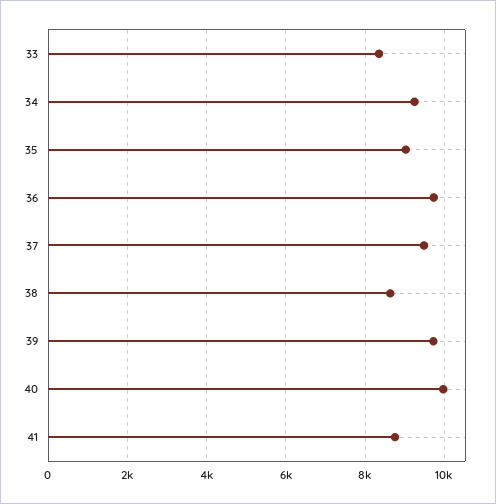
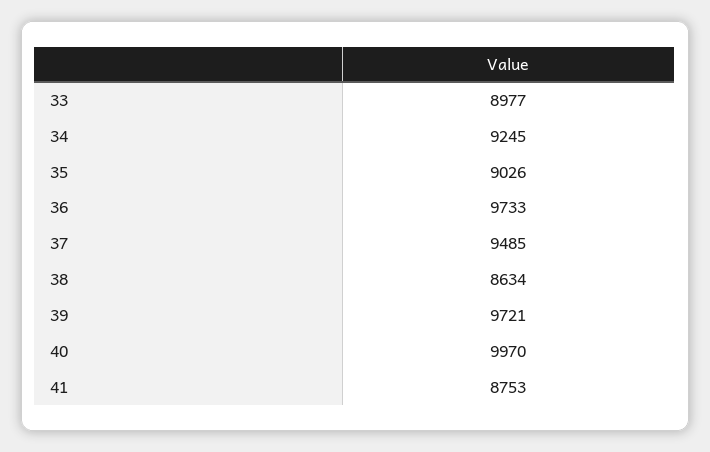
33: 8400 -> 8977

